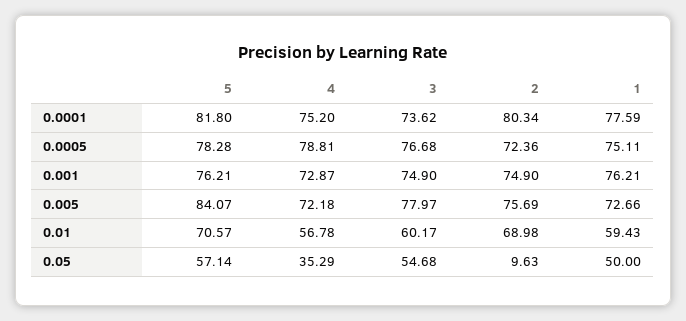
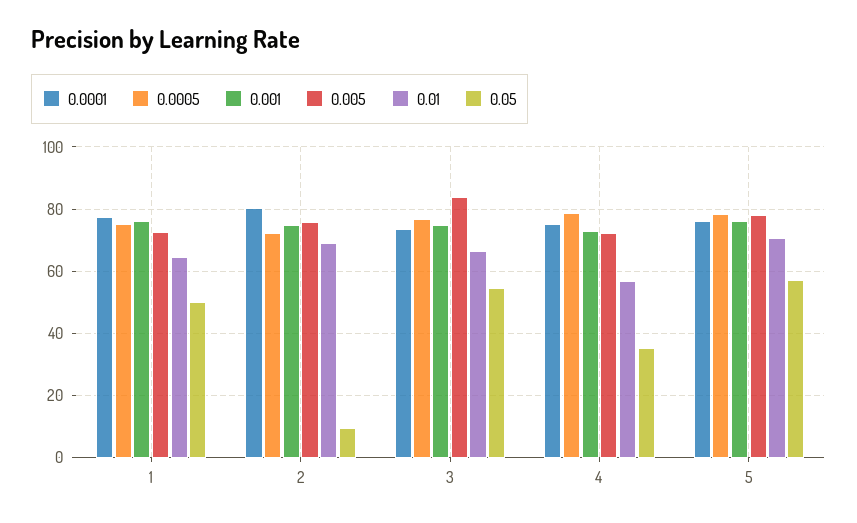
0.0001, 5: 81.8 -> 76
0.005, 5: 84.07 -> 78
0.005, 3: 77.97 -> 84
0.01, 3: 60.17 -> 66
0.01, 1: 59.43 -> 64

